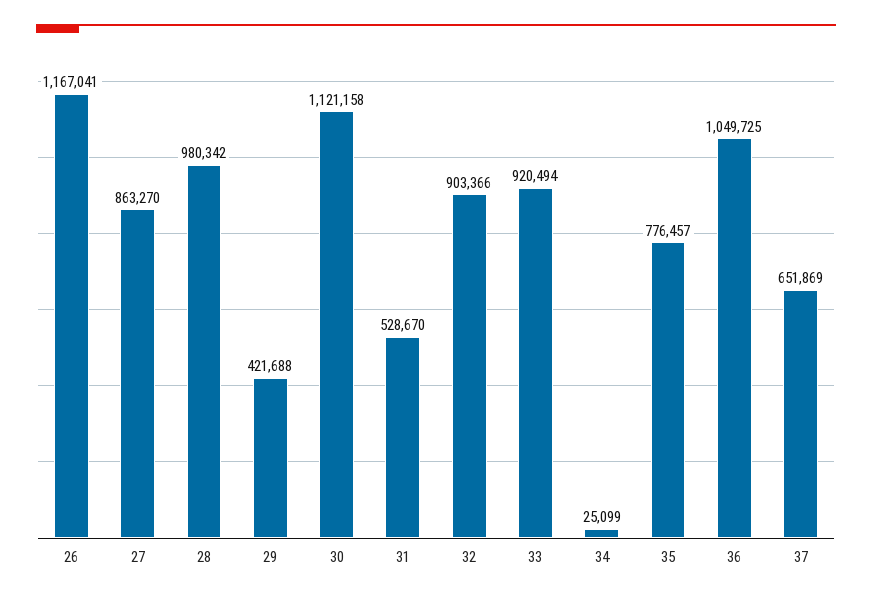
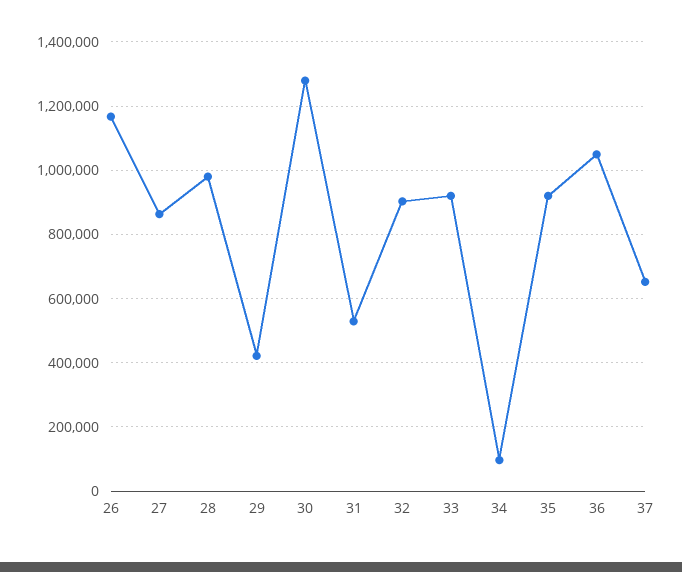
30: 1121158 -> 1280000
34: 25099 -> 100000
35: 776457 -> 920000

